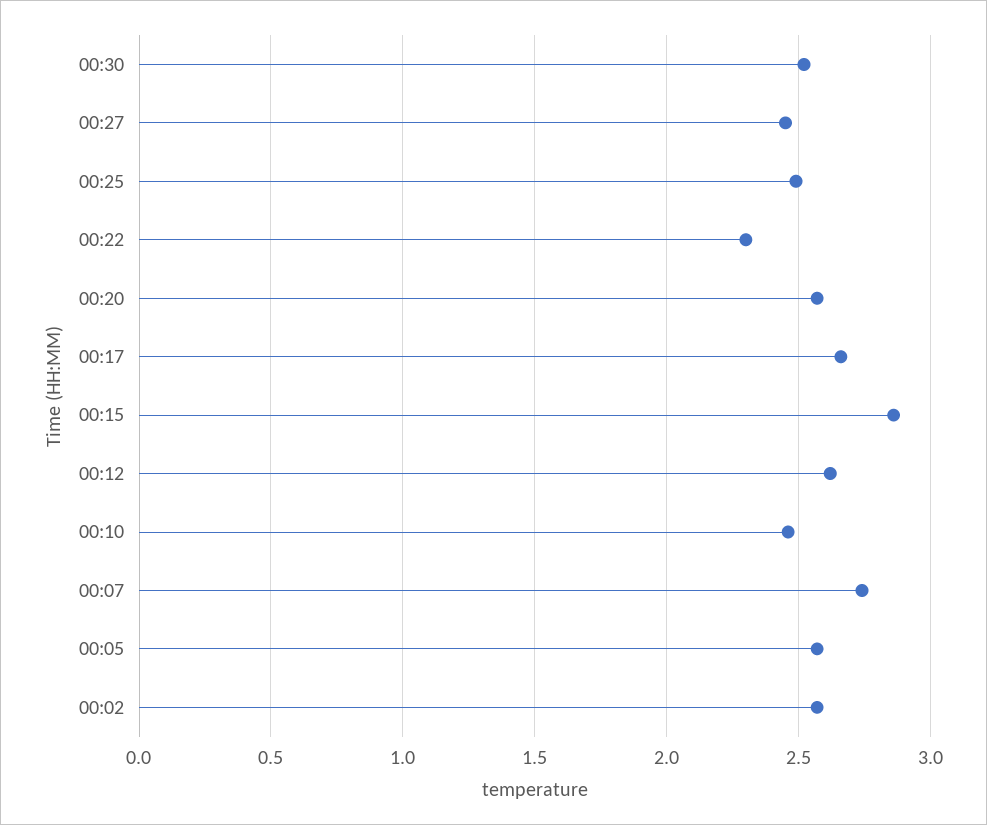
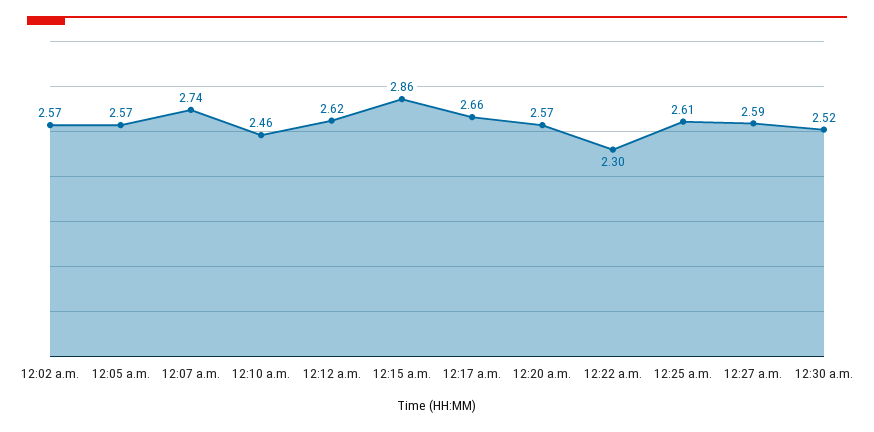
00:27: 2.45 -> 2.59
00:25: 2.5 -> 2.61

